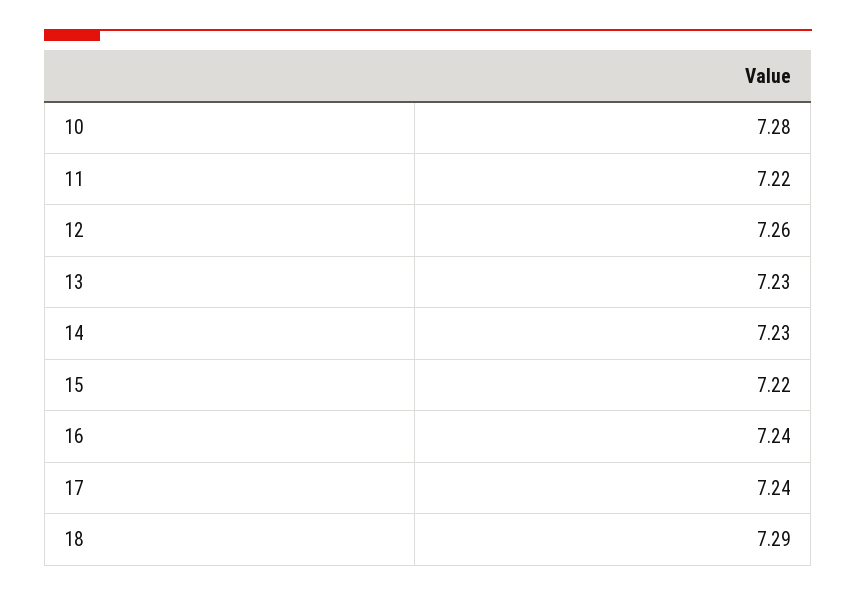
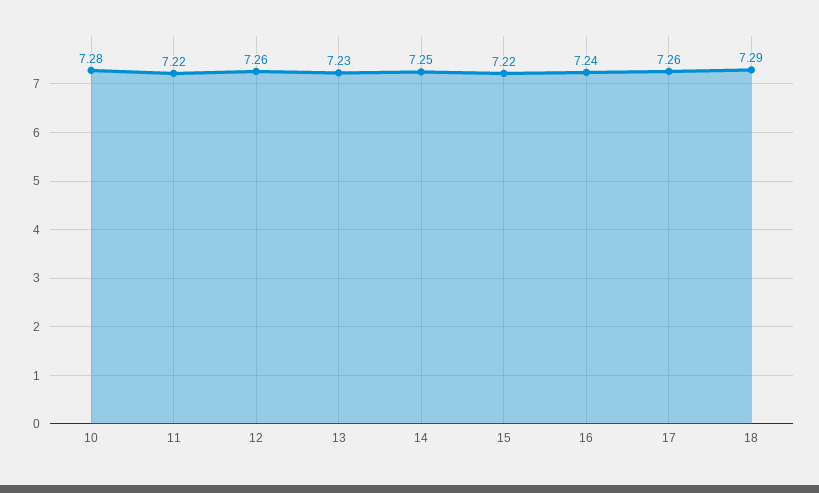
14: 7.23 -> 7.25
17: 7.24 -> 7.26

